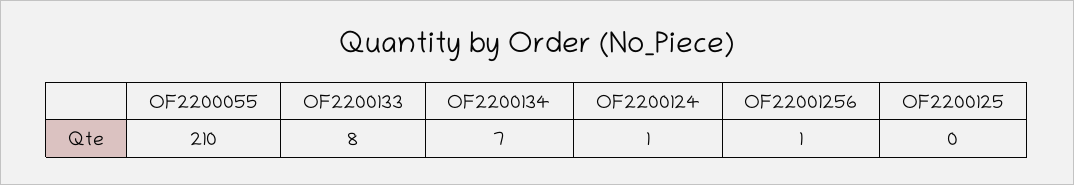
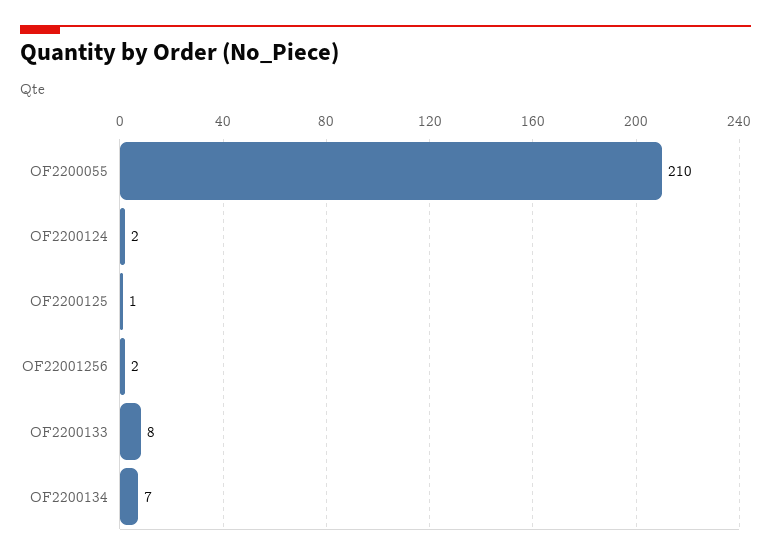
OF2200124: 1 -> 2
OF22001256: 1 -> 2
OF2200125: 0 -> 1

